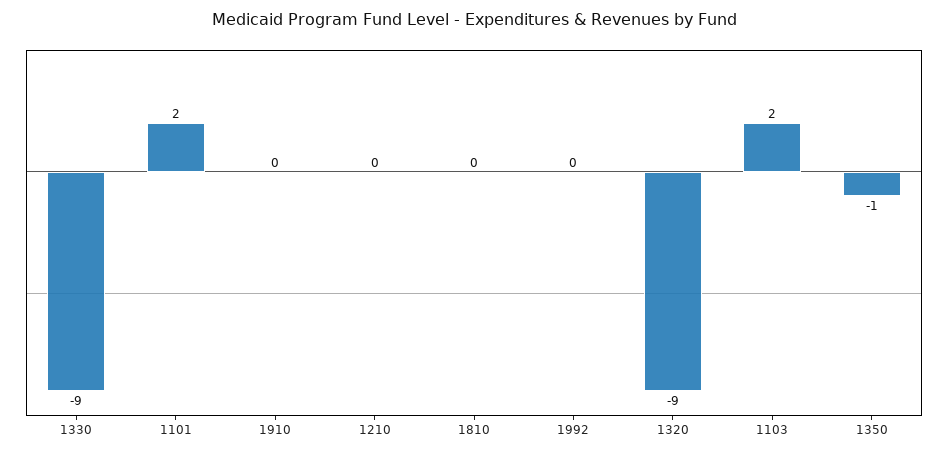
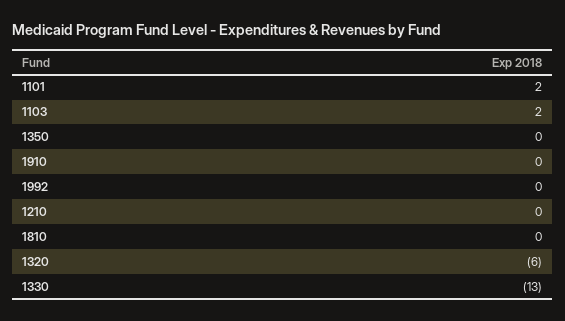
1330: -9 -> -13
1320: -9 -> -6
1350: -1 -> 0

